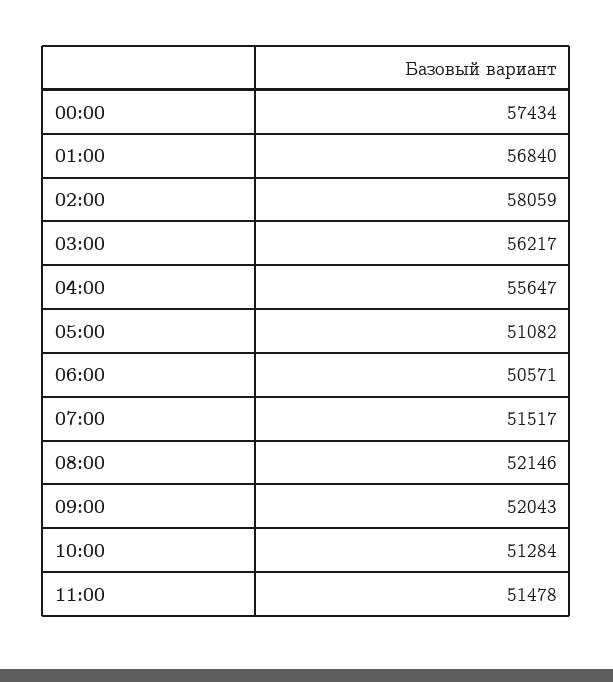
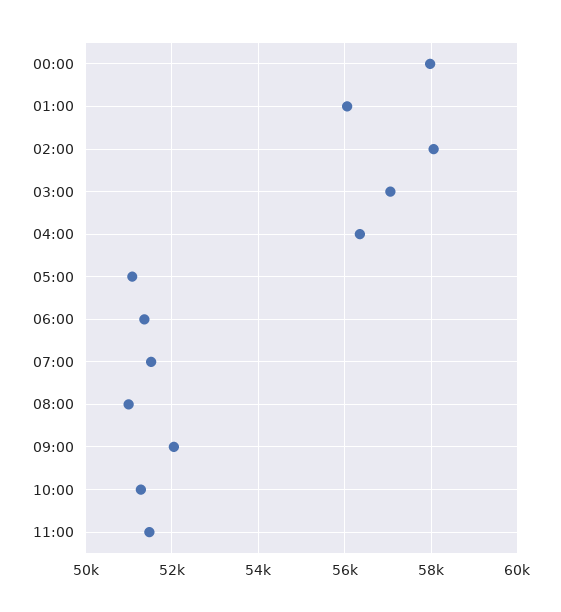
00:00: 57434 -> 58000
01:00: 56840 -> 56000
03:00: 56217 -> 57000
04:00: 55647 -> 56400
06:00: 50571 -> 51400
08:00: 52146 -> 51000

